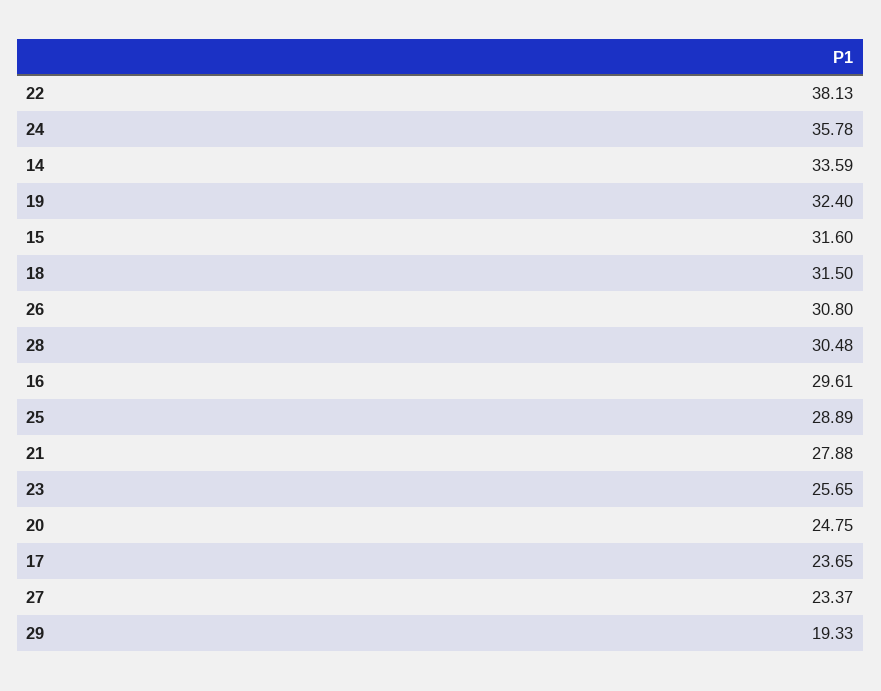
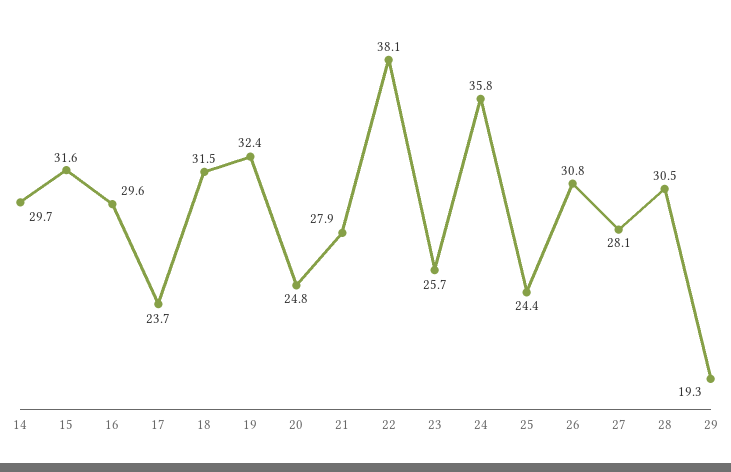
14: 33.59 -> 29.7
25: 28.89 -> 24.4
27: 23.37 -> 28.1

